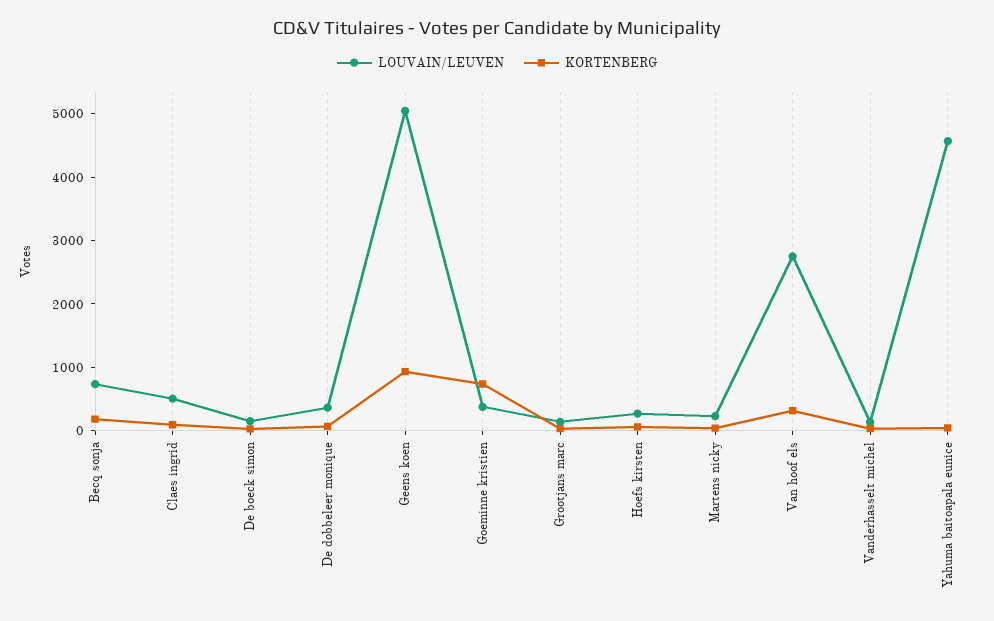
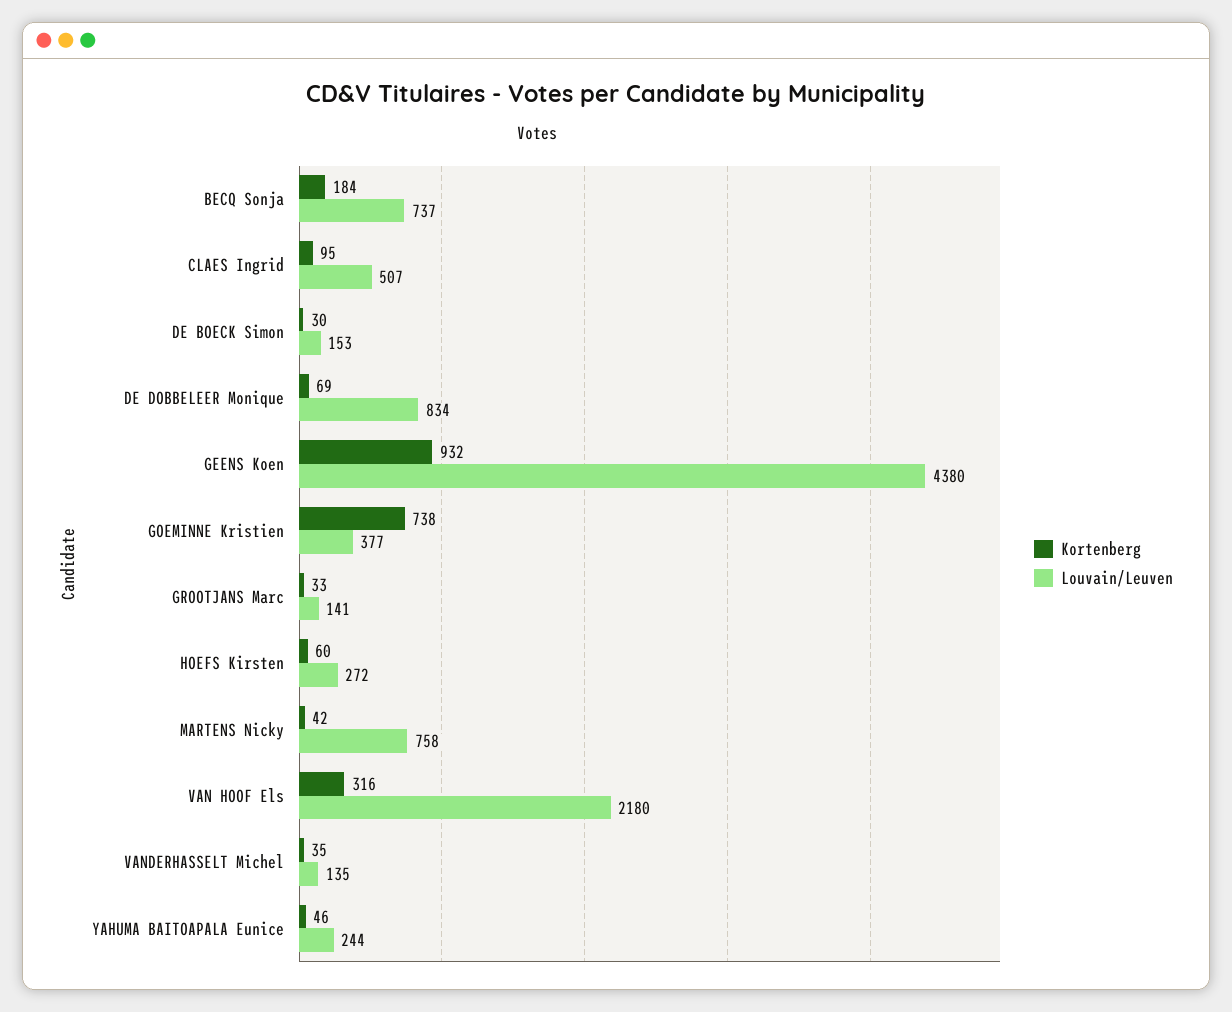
LOUVAIN/LEUVEN, De dobbeleer monique: 400 -> 834
LOUVAIN/LEUVEN, Geens koen: 5000 -> 4380
LOUVAIN/LEUVEN, Martens nicky: 200 -> 758
LOUVAIN/LEUVEN, Van hoof els: 2800 -> 2180
LOUVAIN/LEUVEN, Yahuma baitoapala eunice: 4600 -> 244

